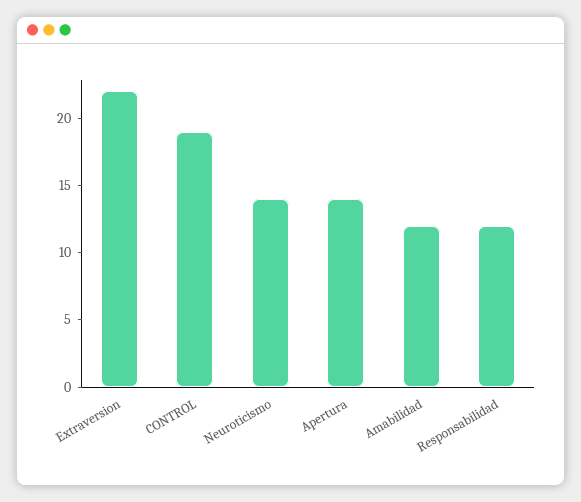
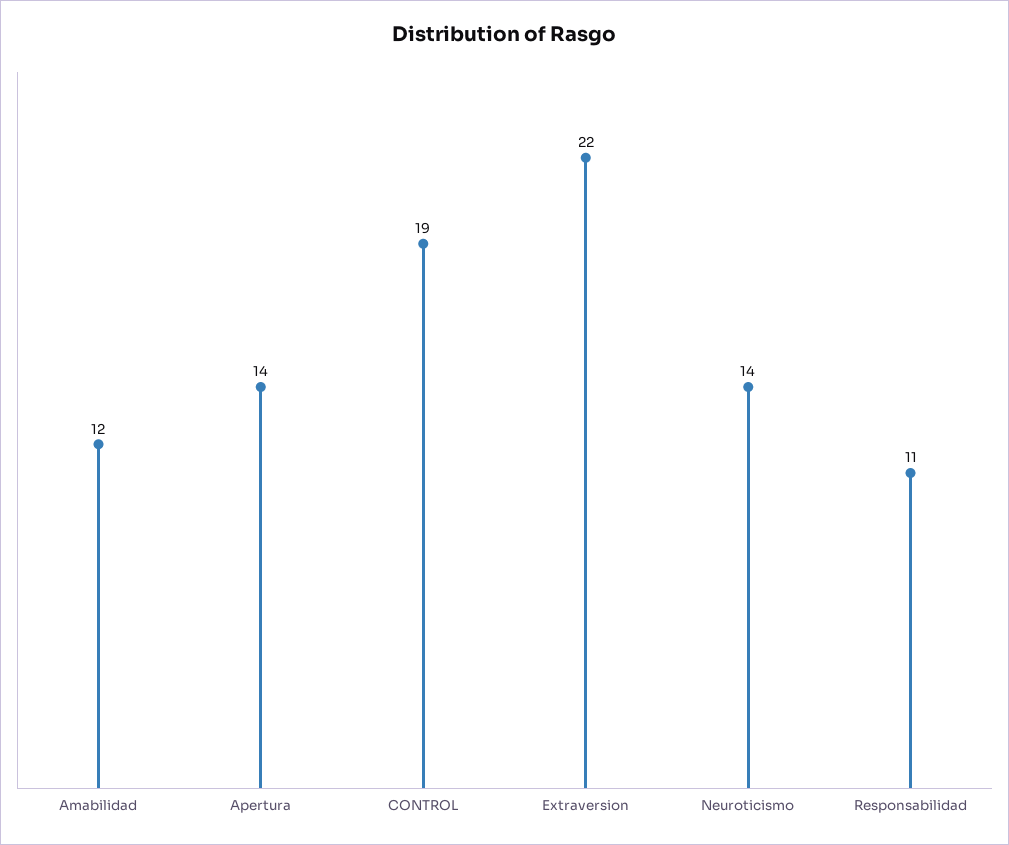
Responsabilidad: 12 -> 11

